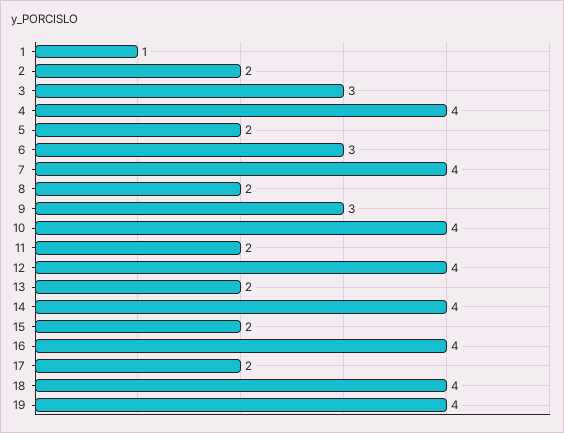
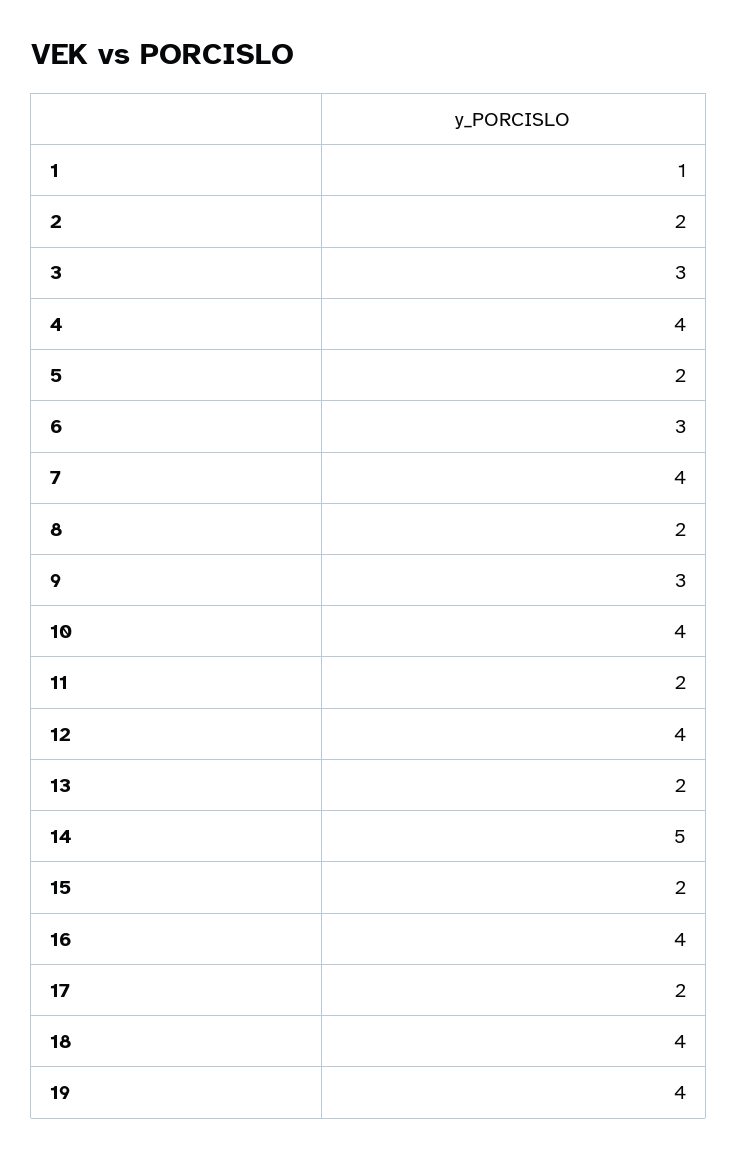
14: 4 -> 5

